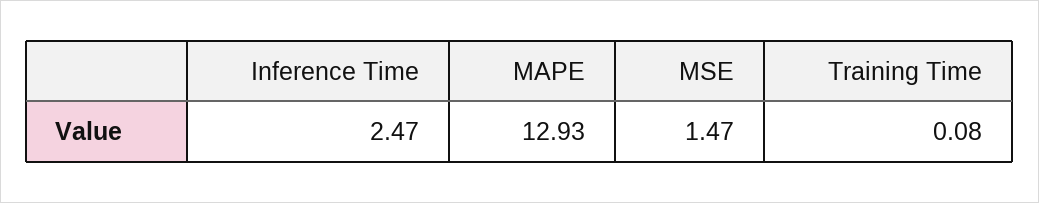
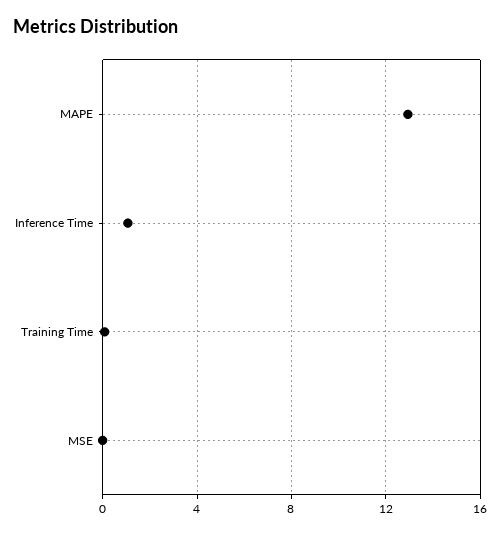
Inference Time: 2.47 -> 1
MSE: 1.47 -> 0

